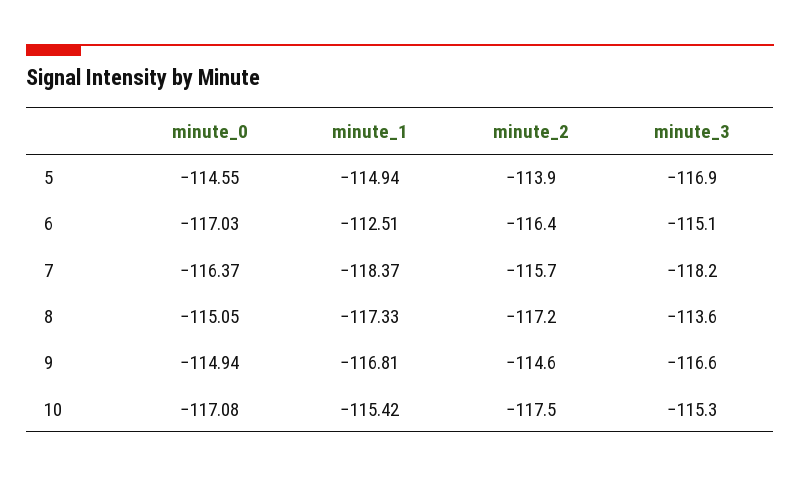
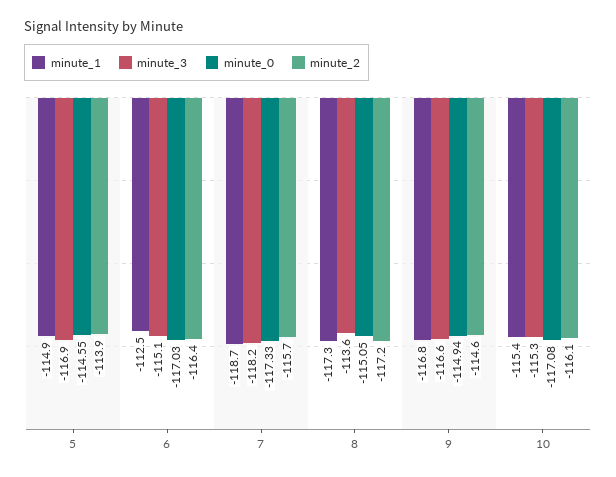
minute_0, 7: -116.37 -> -117.33
minute_1, 7: -118.37 -> -118.7
minute_2, 10: -117.5 -> -116.1

